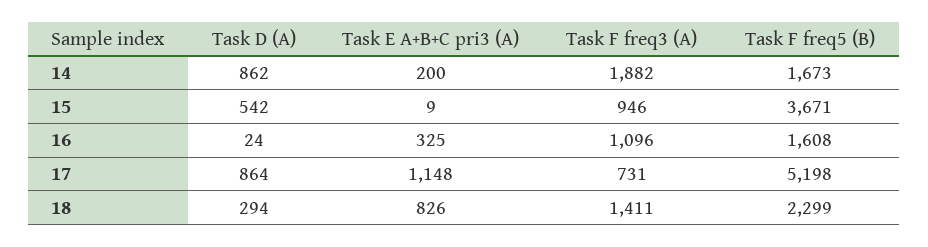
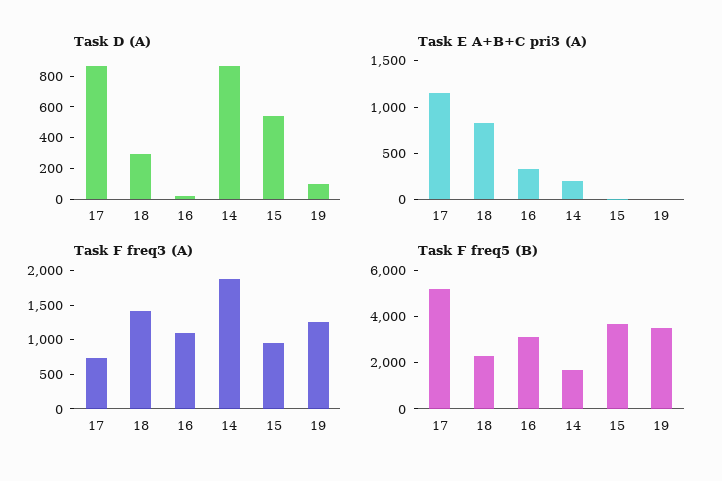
Task F freq5 (B), 16: 1608 -> 3000
Task D (A), 19: none -> 100
Task E A+B+C pri3 (A), 19: none -> 0
Task F freq3 (A), 19: none -> 1250
Task F freq5 (B), 19: none -> 3500

